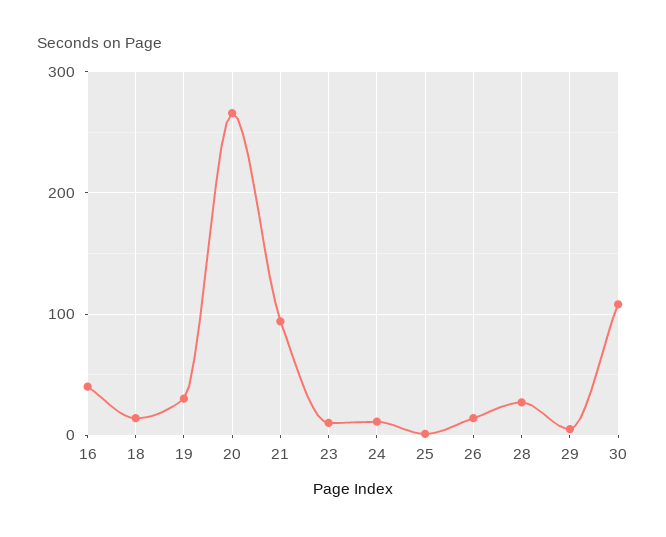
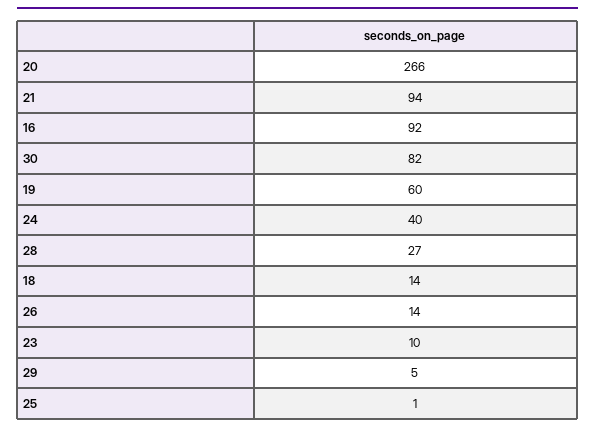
16: 40 -> 92
19: 30 -> 60
24: 10 -> 40
30: 110 -> 82

